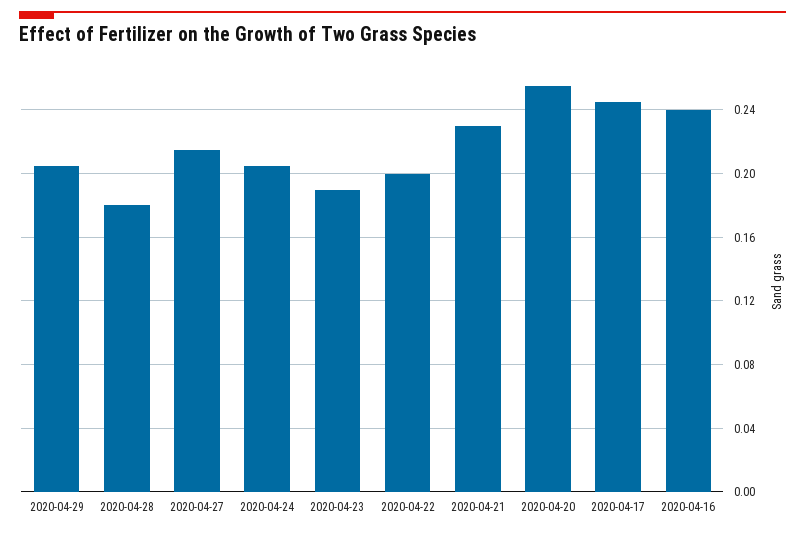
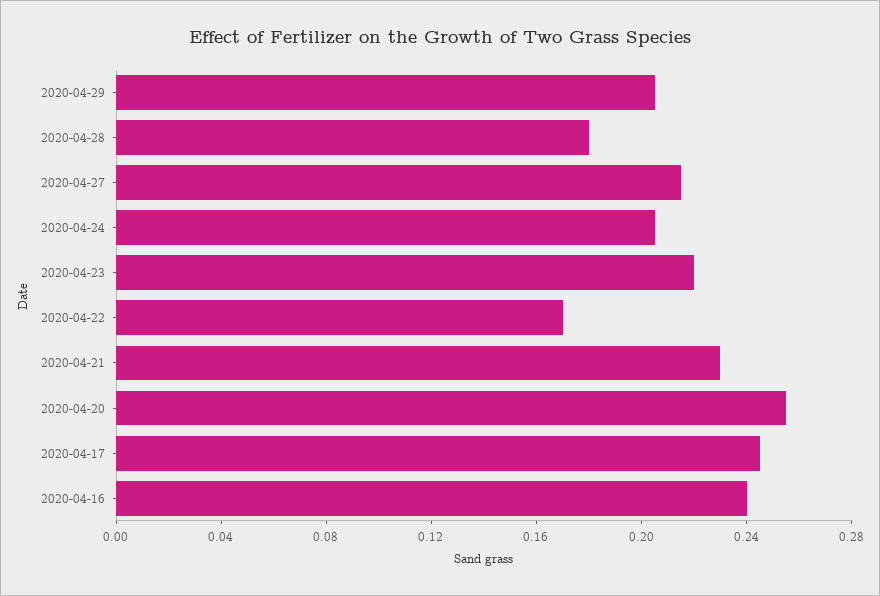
2020-04-23: 0.19 -> 0.22
2020-04-22: 0.2 -> 0.17

